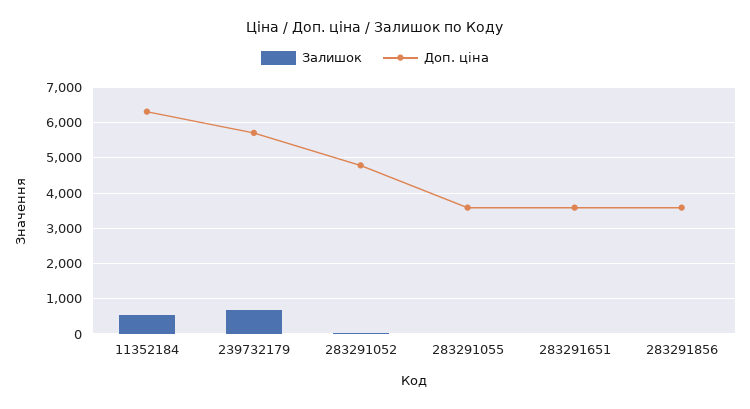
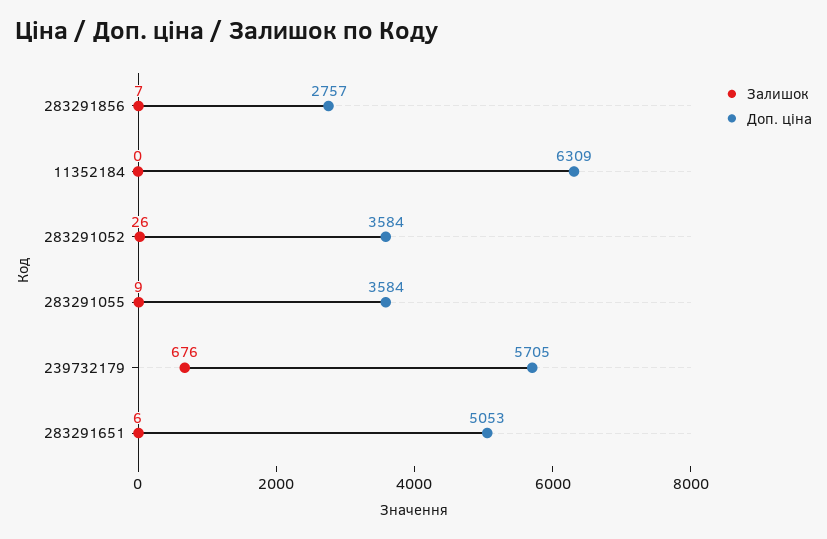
Залишок, 11352184: 600 -> 0
Доп. ціна, 283291052: 4800 -> 3584
Доп. ціна, 283291651: 3600 -> 5053
Доп. ціна, 283291856: 3600 -> 2757

